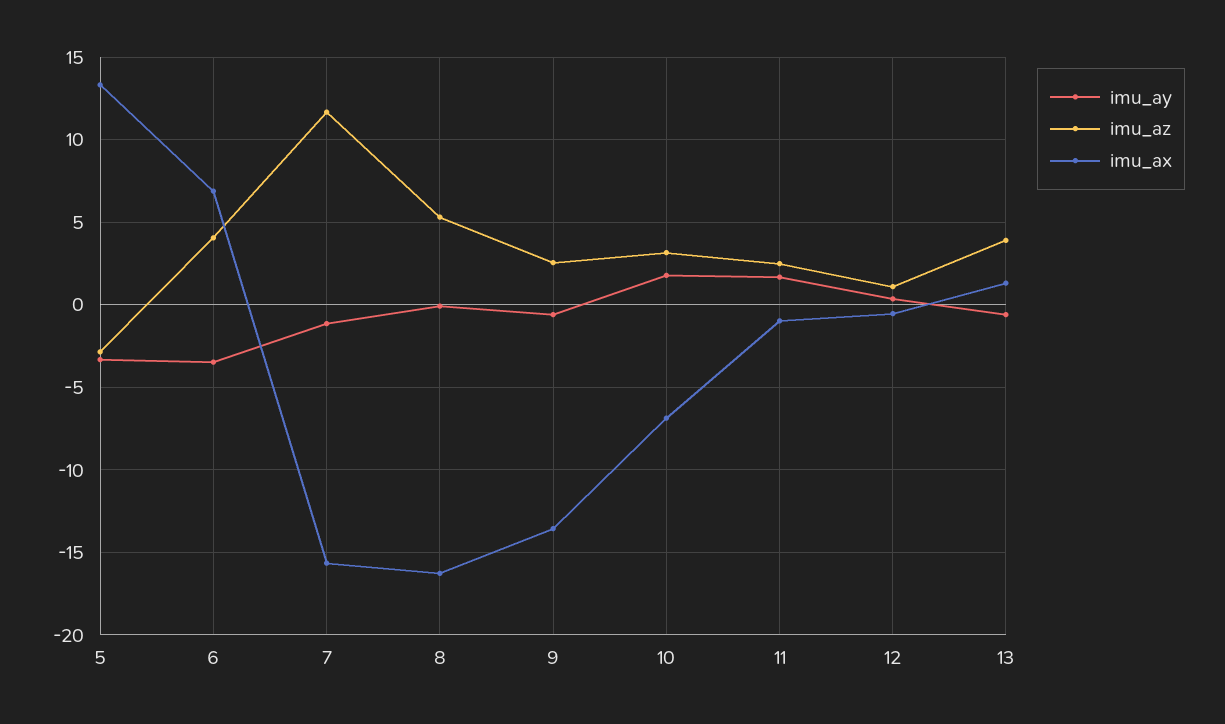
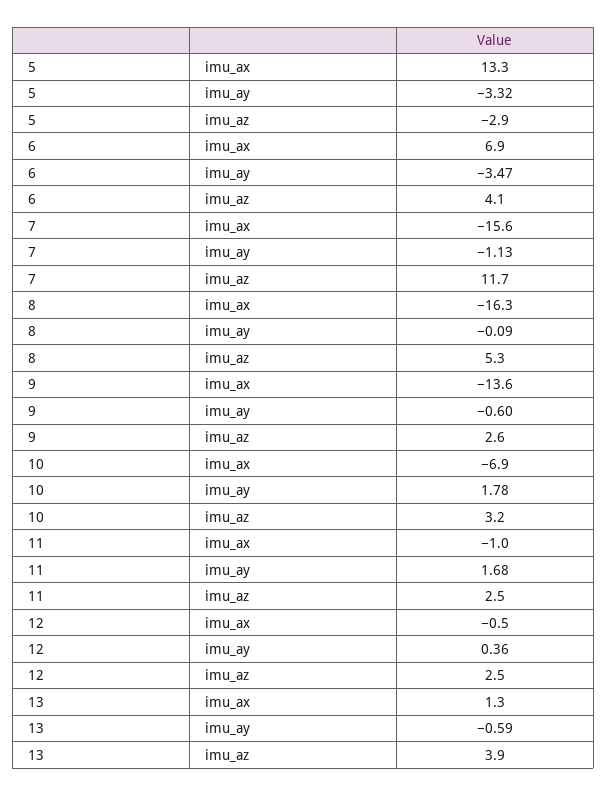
imu_az, 12: 1 -> 2.5

